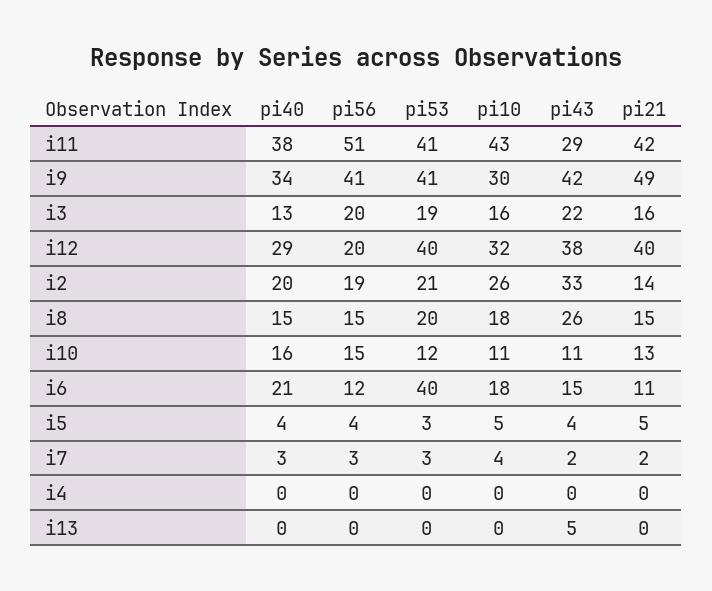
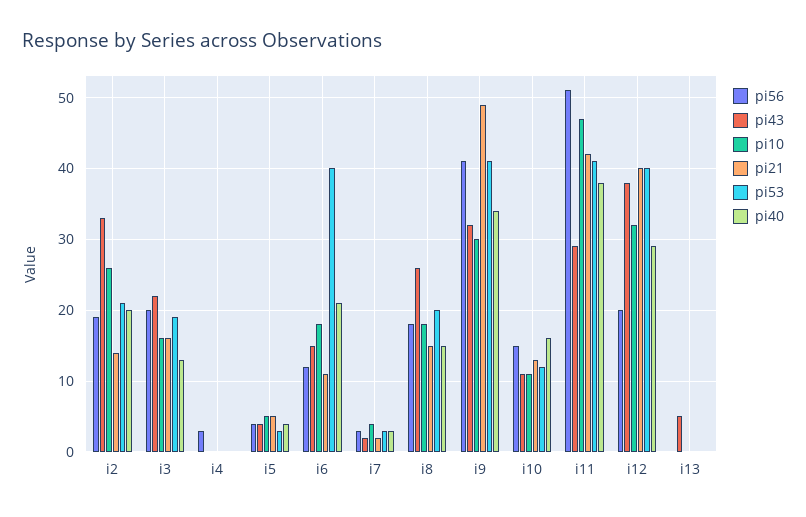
pi10, i11: 43 -> 47
pi43, i9: 42 -> 32
pi56, i8: 15 -> 18
pi56, i4: 0 -> 3

